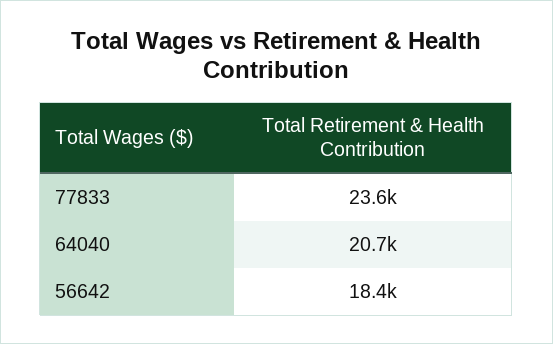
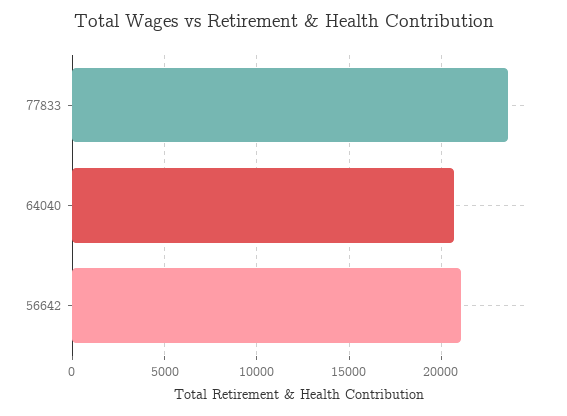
56642: 18400 -> 21000

